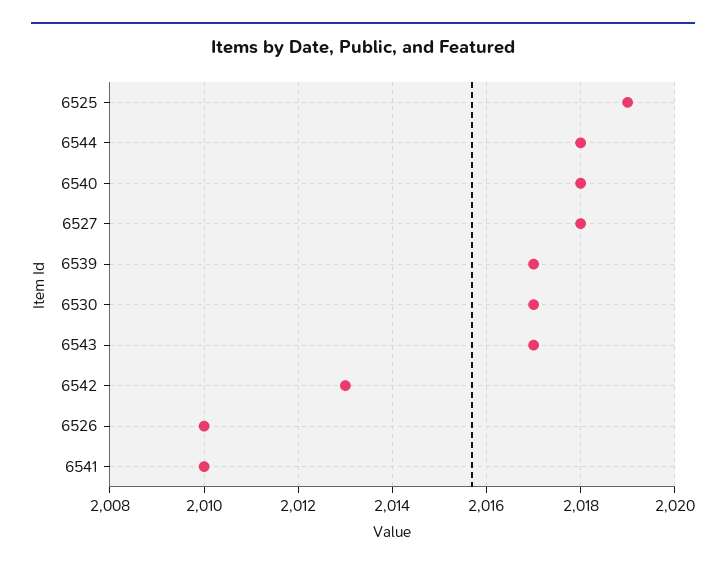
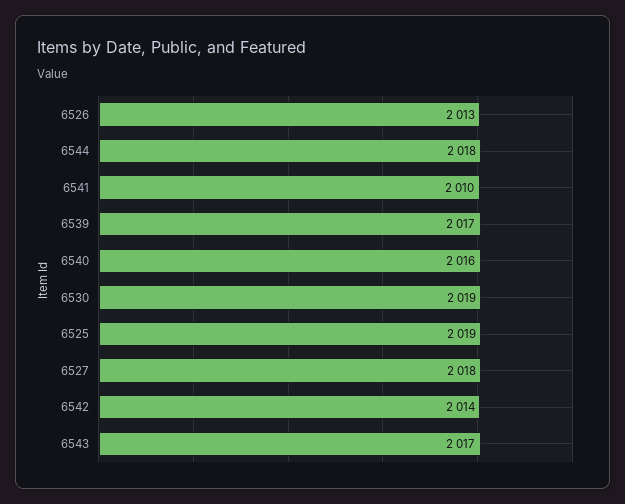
6540: 2018 -> 2016
6530: 2017 -> 2019
6542: 2013 -> 2014
6526: 2010 -> 2013

